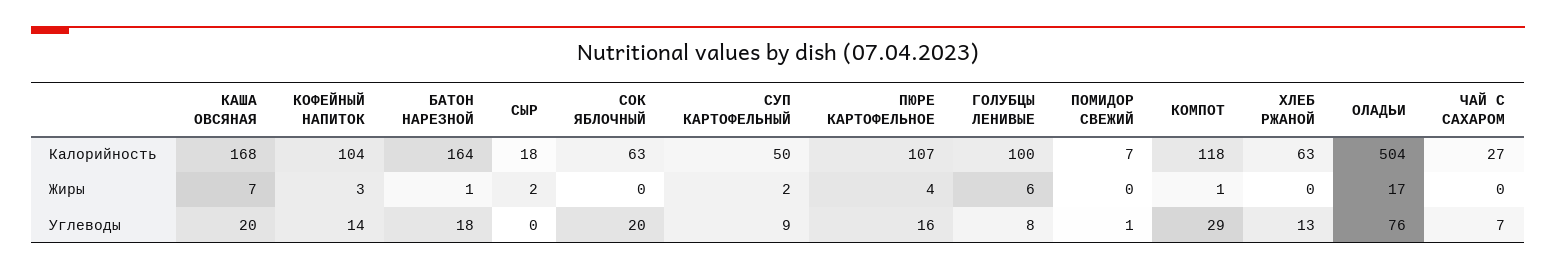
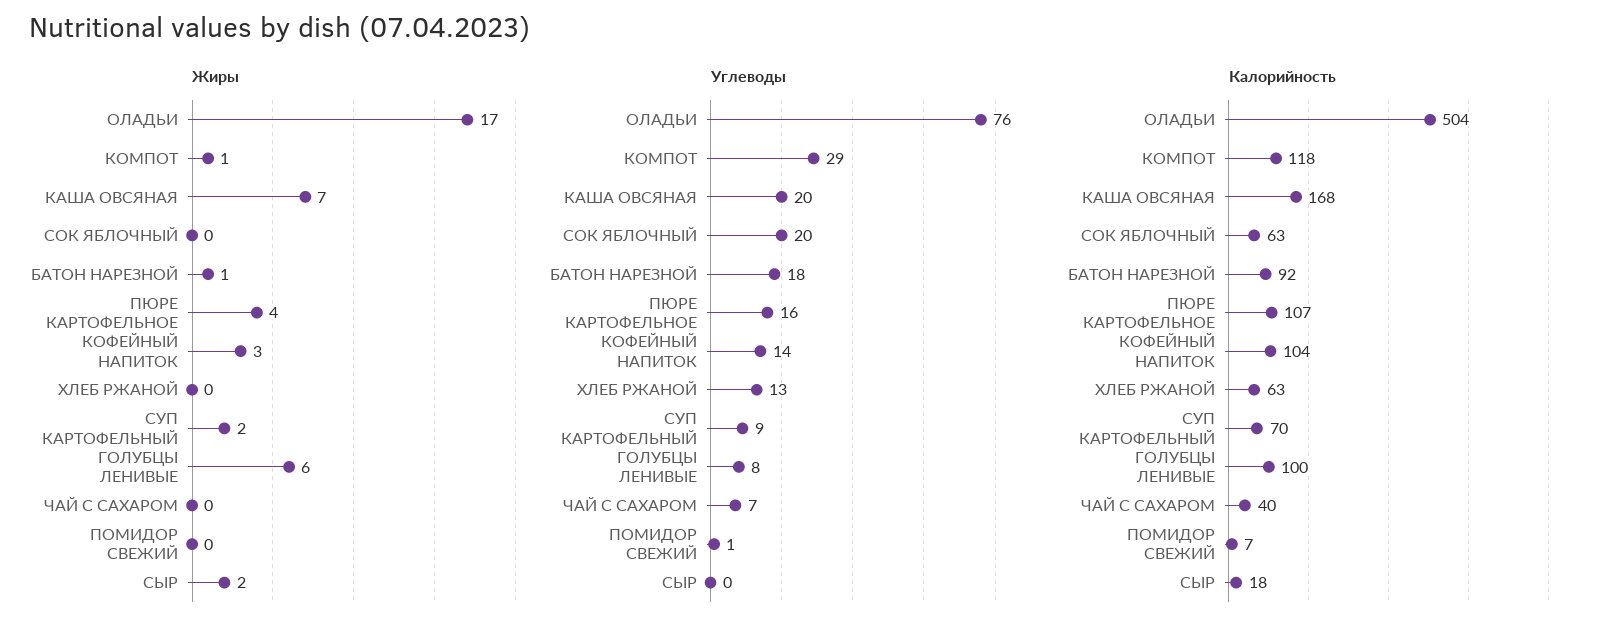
Калорийность, БАТОН НАРЕЗНОЙ: 164 -> 92
Калорийность, СУП КАРТОФЕЛЬНЫЙ: 50 -> 70
Калорийность, ЧАЙ С САХАРОМ: 27 -> 40

